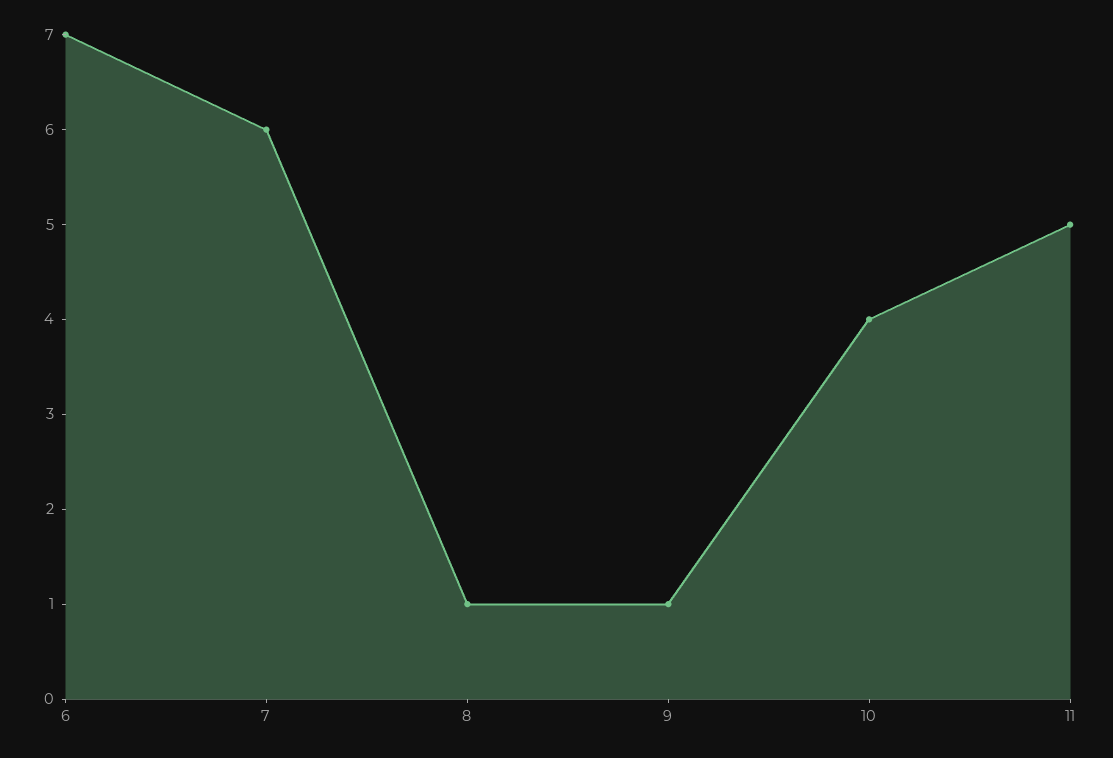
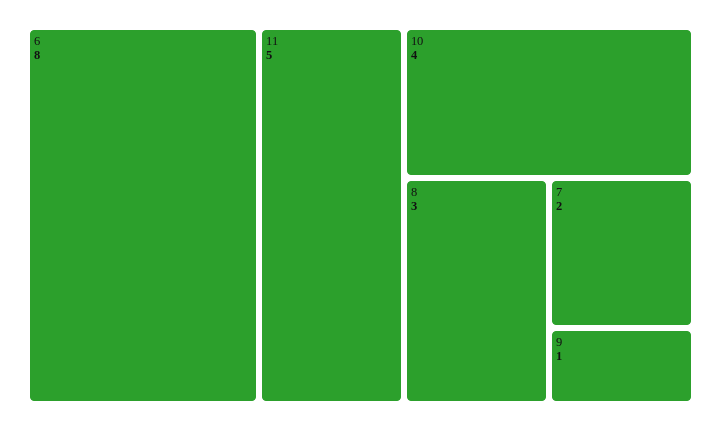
6: 7 -> 8
7: 6 -> 2
8: 1 -> 3

